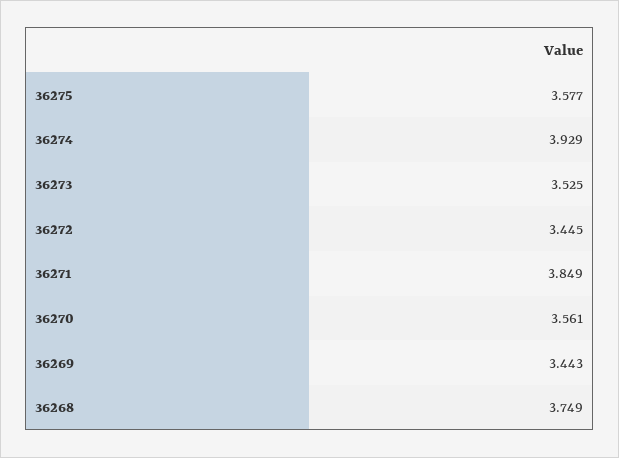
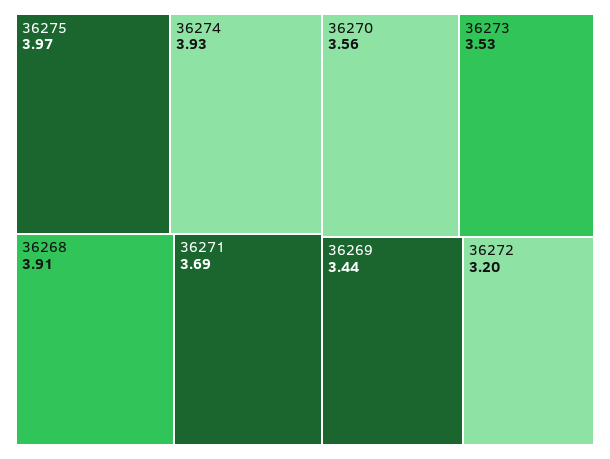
36275: 3.577 -> 3.97
36272: 3.445 -> 3.2
36271: 3.849 -> 3.69
36268: 3.749 -> 3.91

